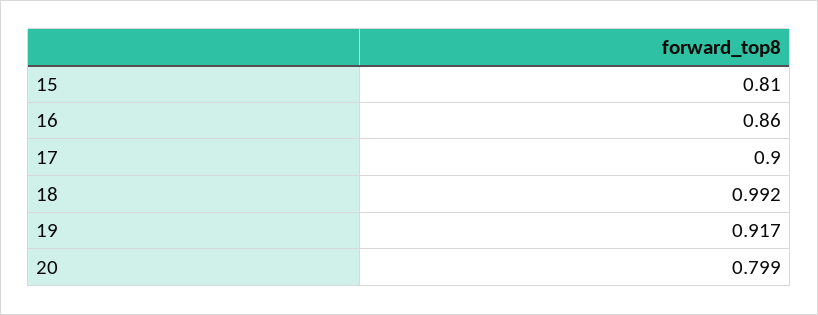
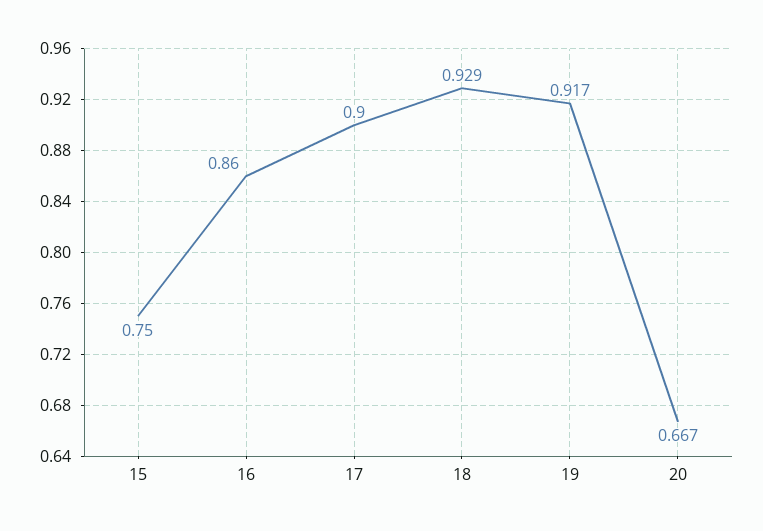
15: 0.81 -> 0.75
18: 0.992 -> 0.929
20: 0.799 -> 0.667

